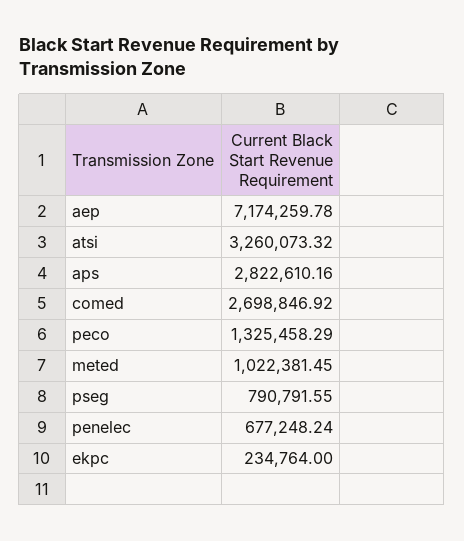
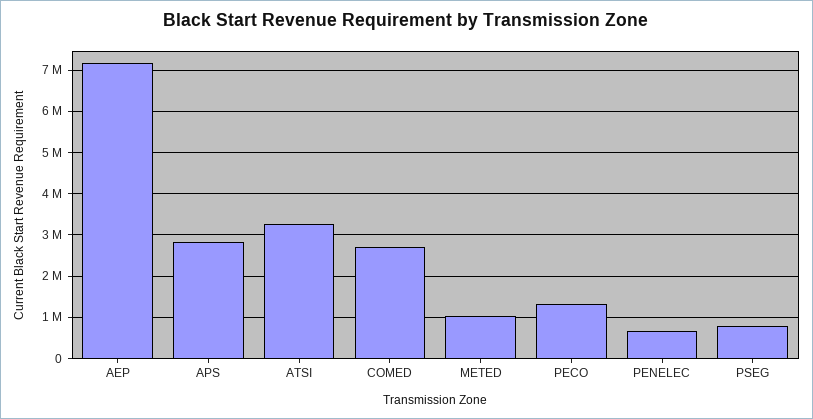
ekpc: 234764 -> none

